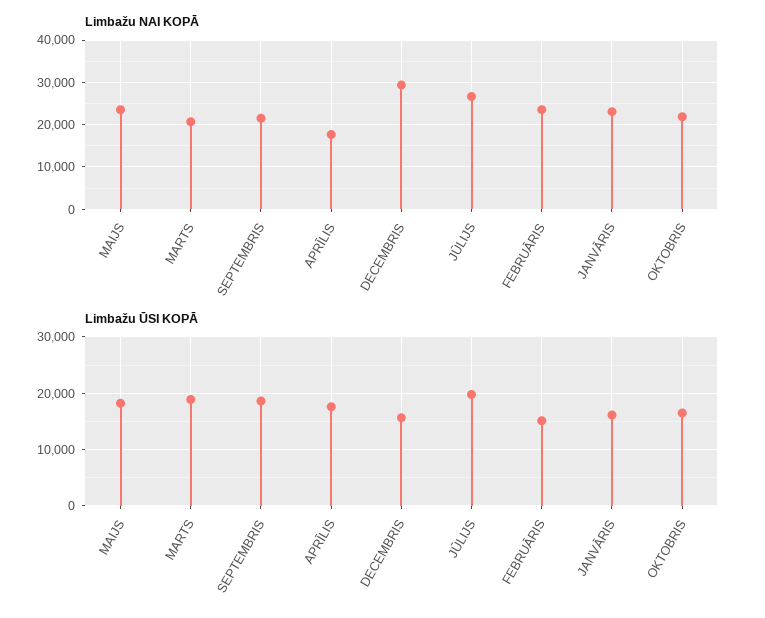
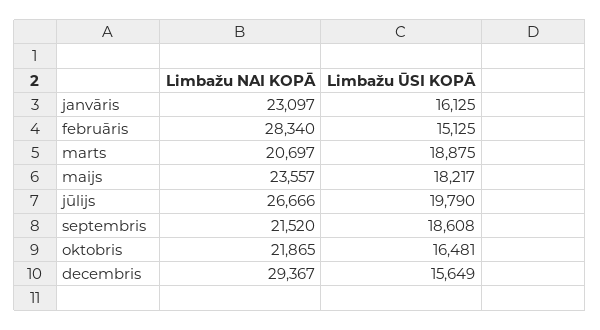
Limbažu NAI KOPĀ, APRĪLIS: 18000 -> none
Limbažu NAI KOPĀ, FEBRUĀRIS: 24000 -> 28340
Limbažu ŪSI KOPĀ, APRĪLIS: 18000 -> none

